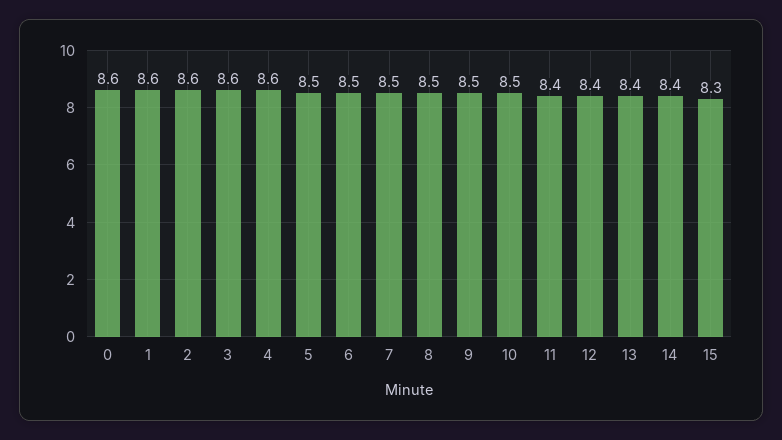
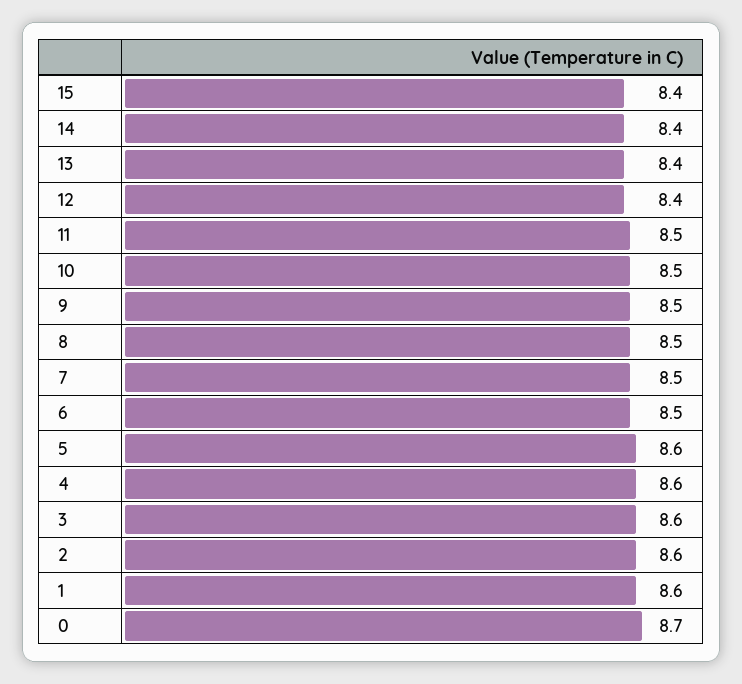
0: 8.6 -> 8.7
5: 8.5 -> 8.6
11: 8.4 -> 8.5
15: 8.3 -> 8.4

